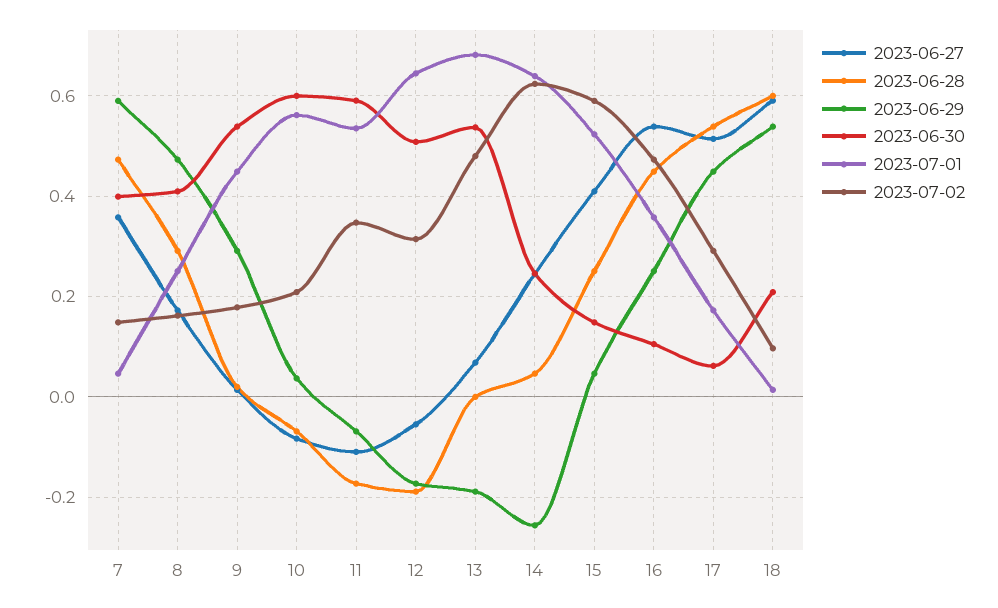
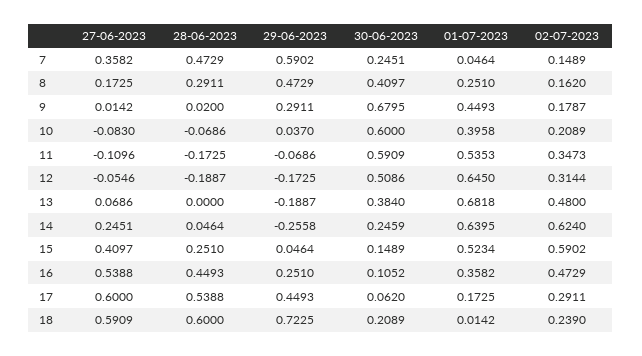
2023-06-30, 7: 0.4 -> 0.2451
2023-06-30, 9: 0.54 -> 0.6795
2023-07-01, 10: 0.56 -> 0.3958
2023-06-30, 13: 0.54 -> 0.384
2023-06-27, 17: 0.52 -> 0.6
2023-06-29, 18: 0.54 -> 0.7225
2023-07-02, 18: 0.1 -> 0.239

